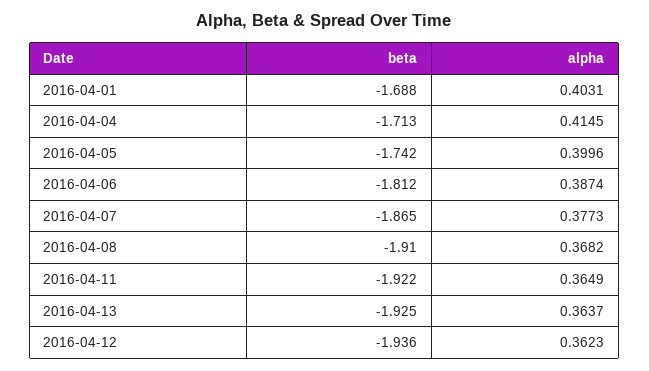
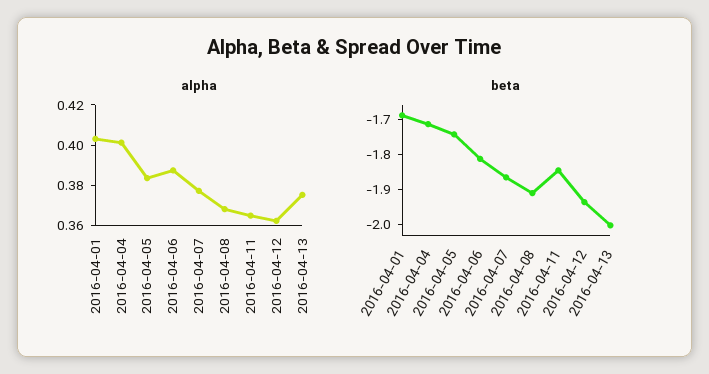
alpha, 2016-04-04: 0.4145 -> 0.4
alpha, 2016-04-05: 0.3996 -> 0.385
beta, 2016-04-11: -1.922 -> -1.85
beta, 2016-04-13: -1.925 -> -2
alpha, 2016-04-13: 0.3637 -> 0.375

